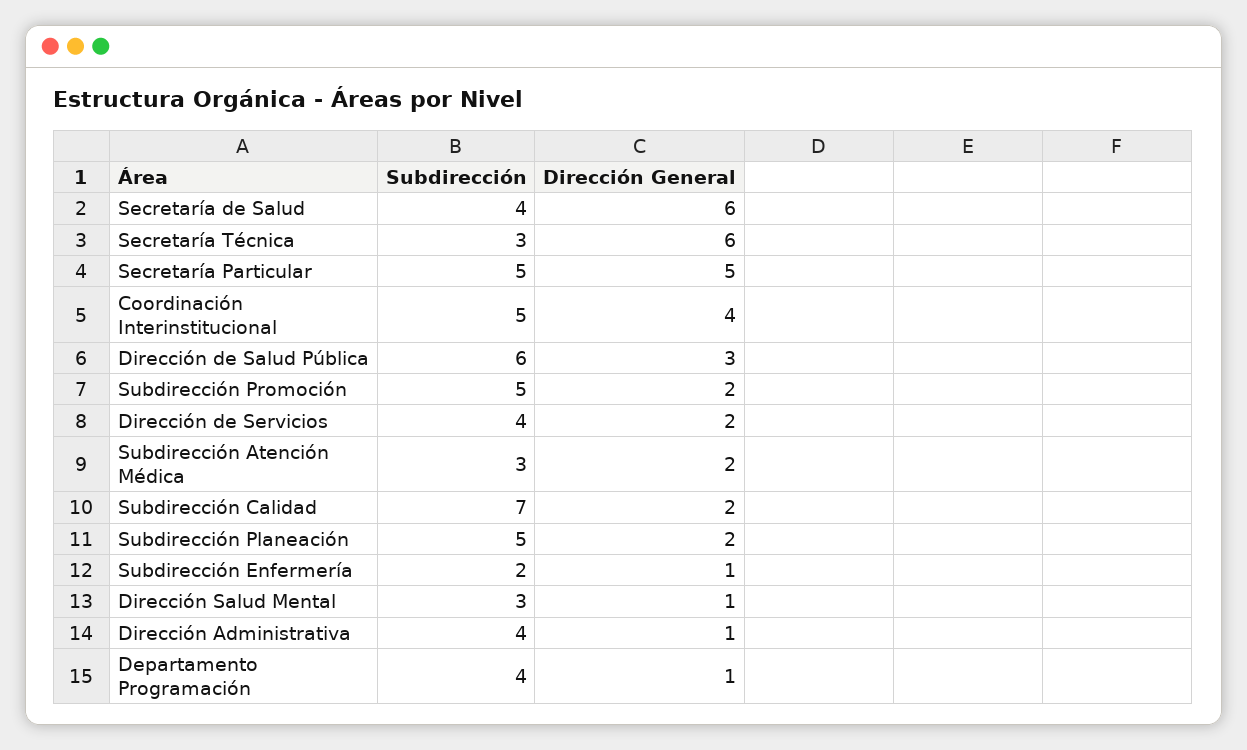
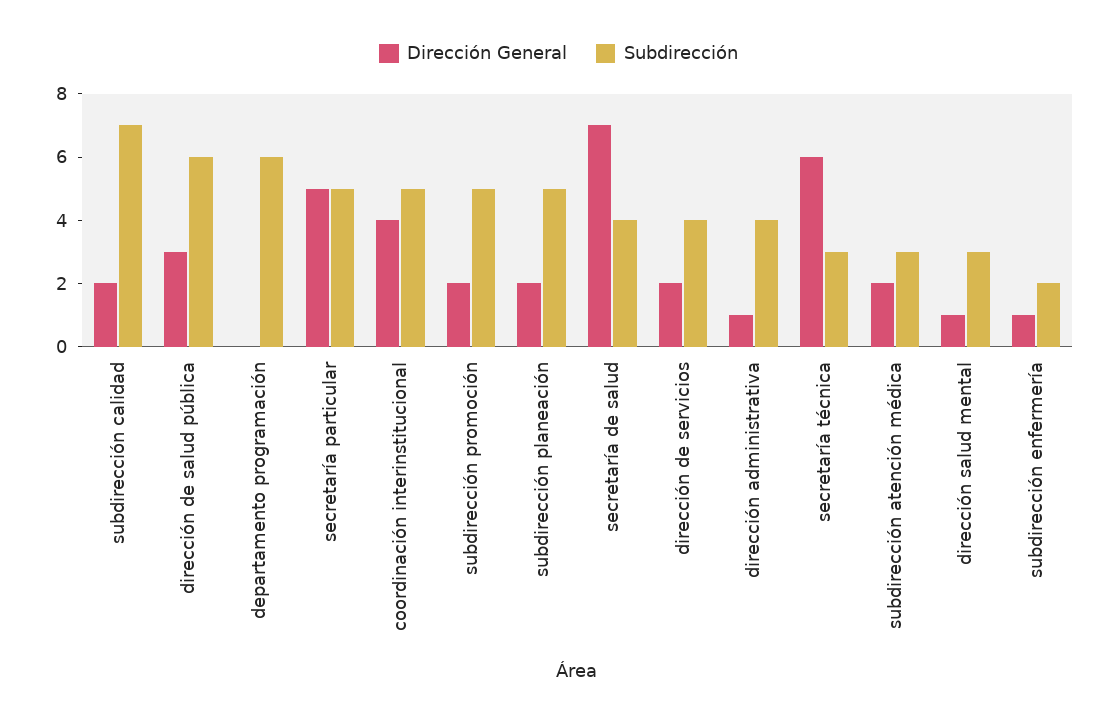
Dirección General, Secretaría de Salud: 6 -> 7
Subdirección, Departamento Programación: 4 -> 6
Dirección General, Departamento Programación: 1 -> 0

